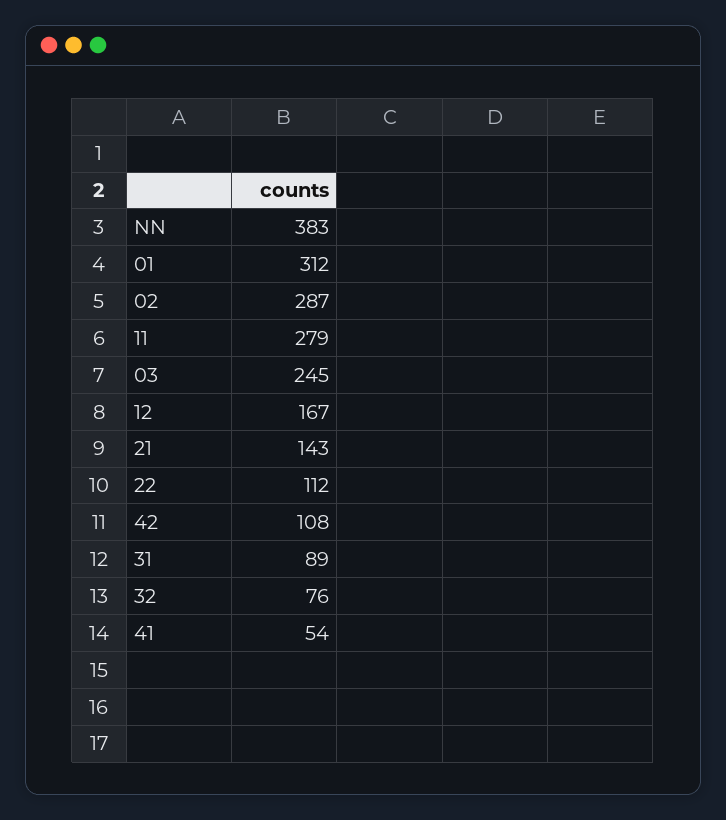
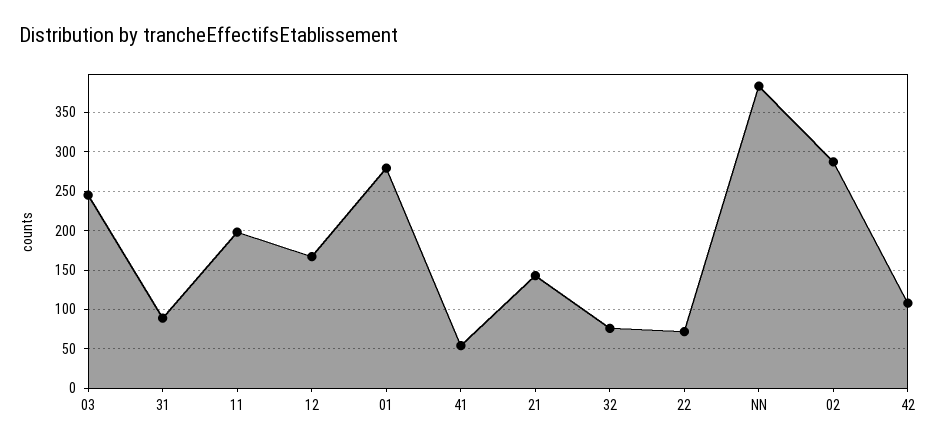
01: 312 -> 280
11: 279 -> 200
22: 112 -> 70

